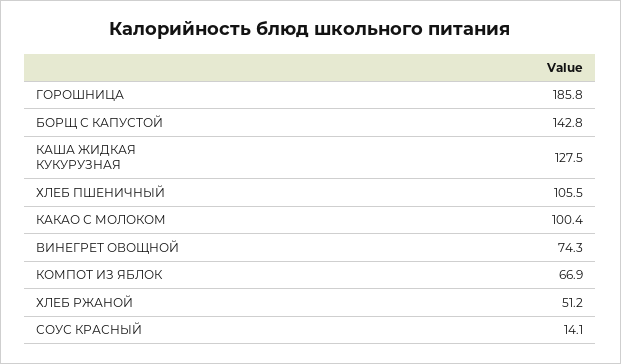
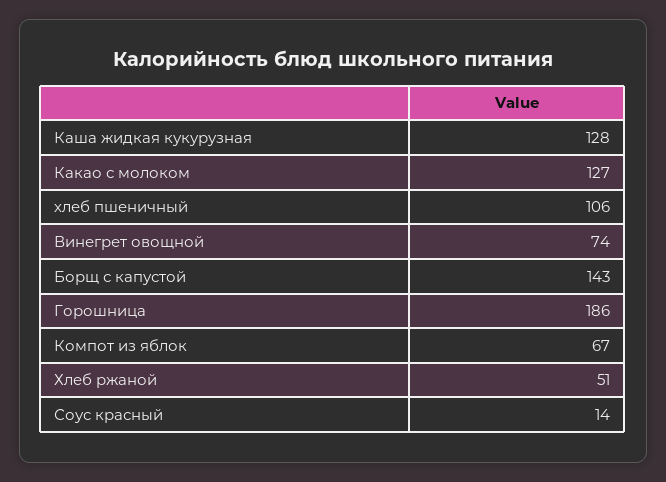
КАКАО С МОЛОКОМ: 100.4 -> 127

